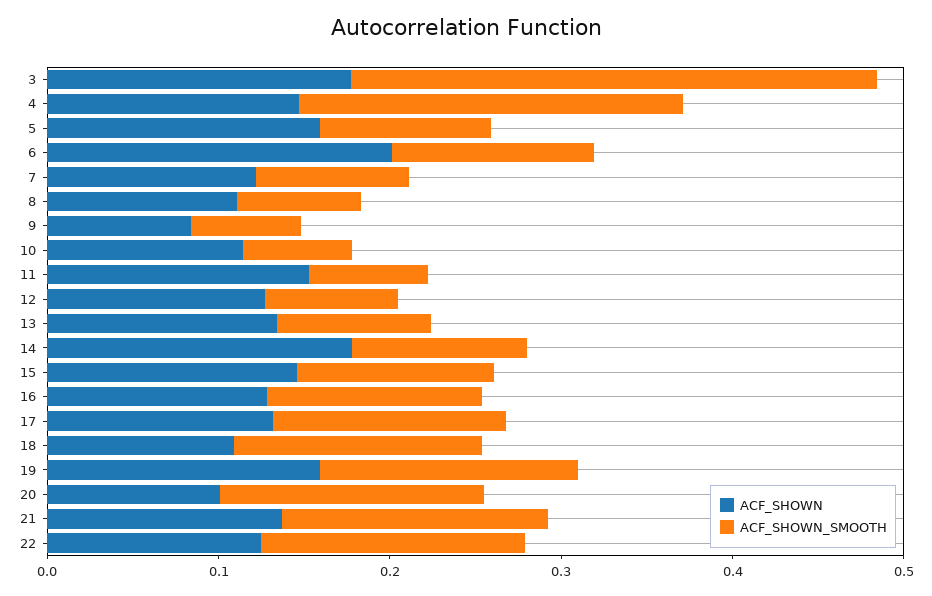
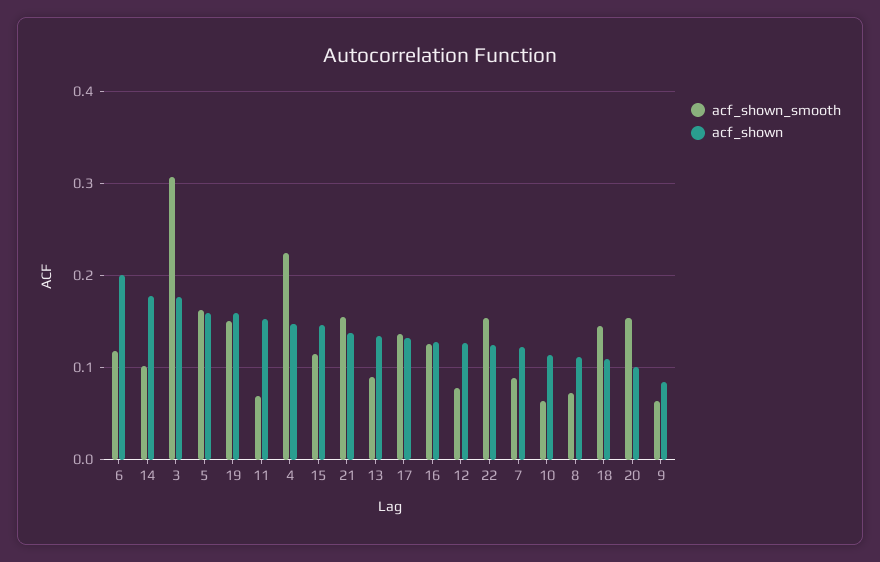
ACF_SHOWN_SMOOTH, 5: 0.1 -> 0.16

